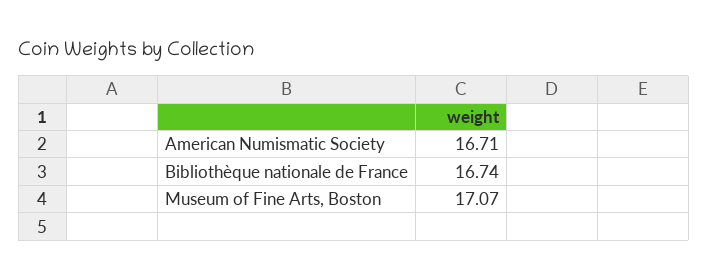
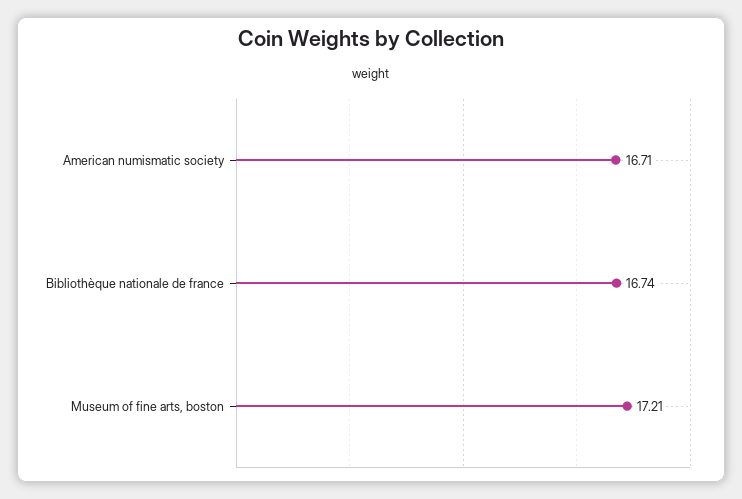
Museum of Fine Arts, Boston: 17.07 -> 17.21

